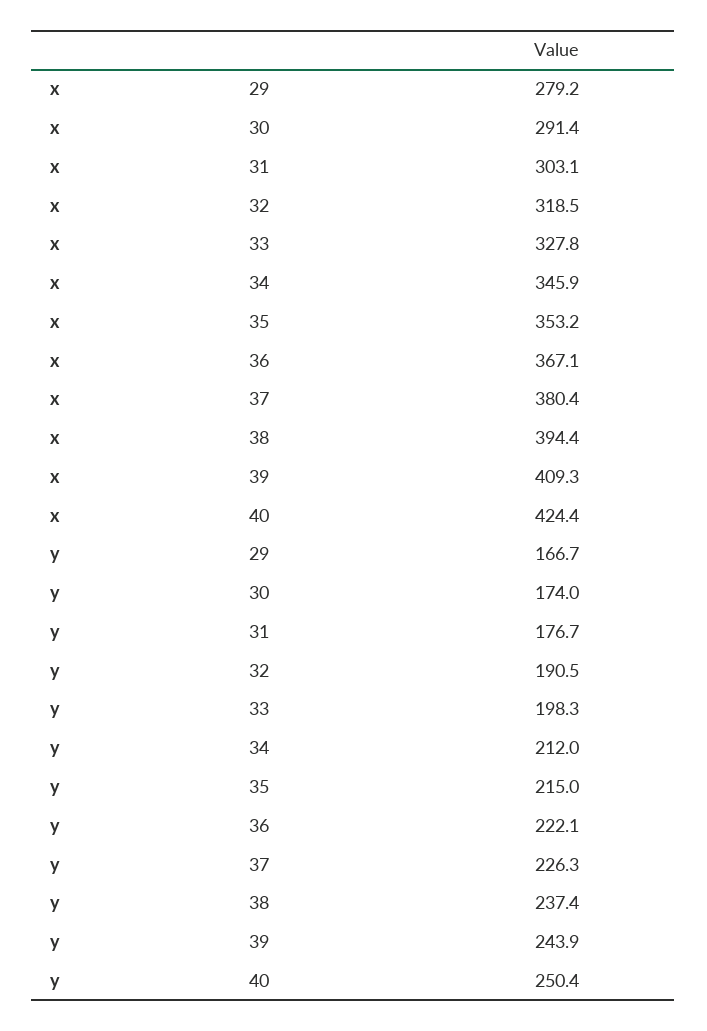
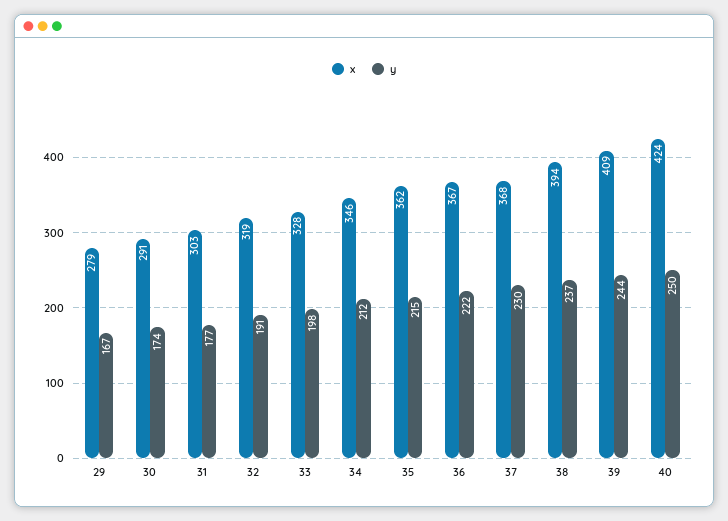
x, 35: 353.2 -> 362
x, 37: 380.4 -> 368
y, 37: 226.3 -> 230

